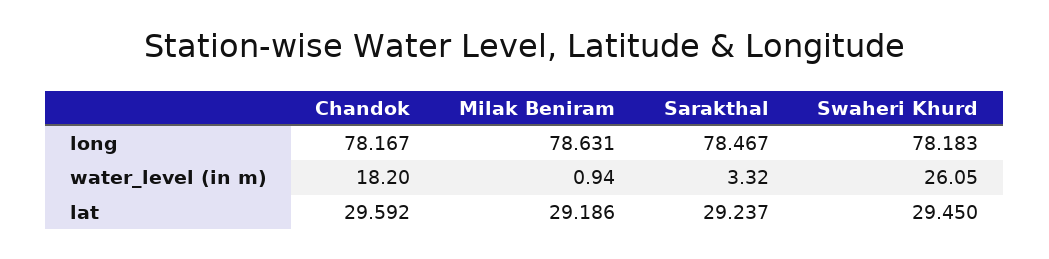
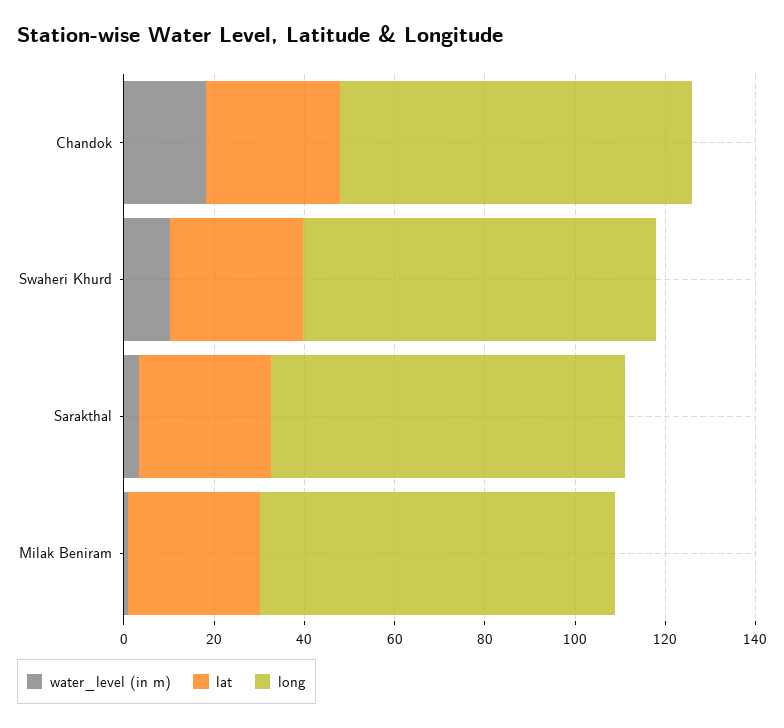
water_level (in m), Swaheri Khurd: 26.05 -> 10

